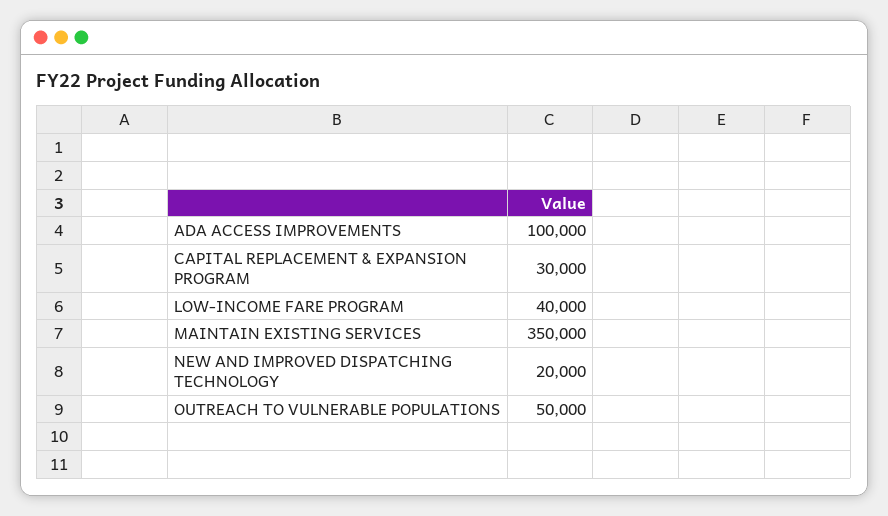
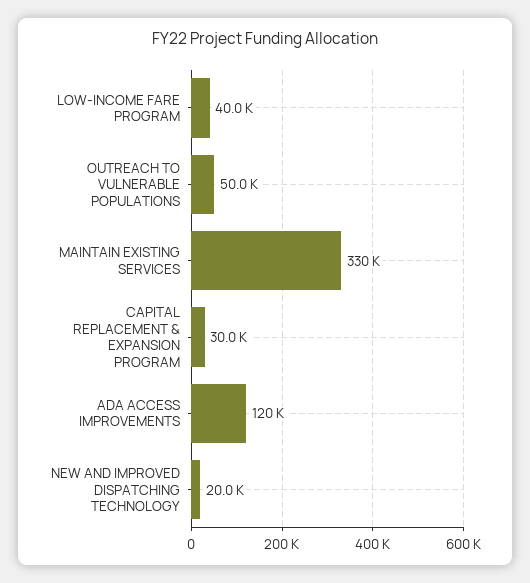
ADA ACCESS IMPROVEMENTS: 100000 -> 120000
MAINTAIN EXISTING SERVICES: 350000 -> 330000

